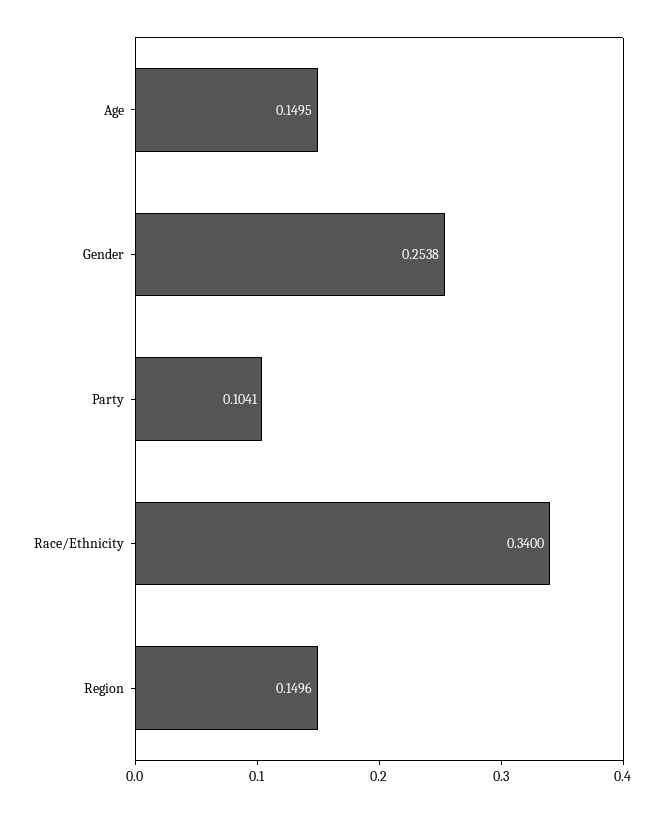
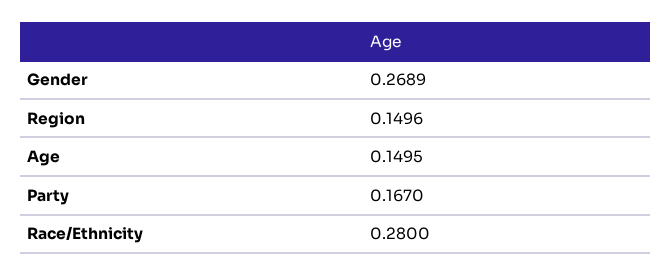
Gender: 0.2538 -> 0.2689
Party: 0.1041 -> 0.167
Race/Ethnicity: 0.34 -> 0.28

